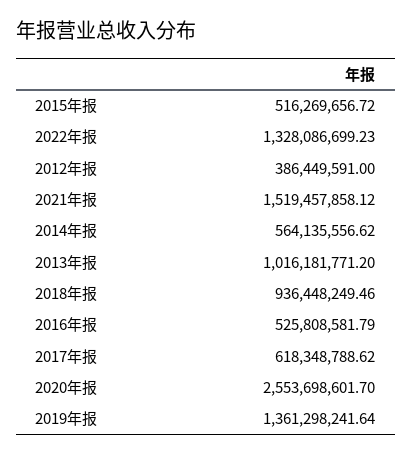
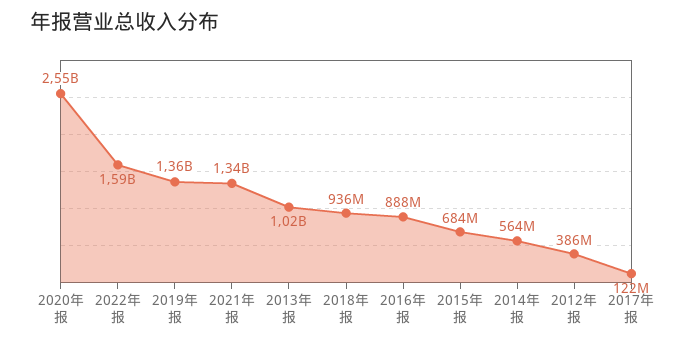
2015年报: 516269656.72 -> 684000000
2022年报: 1328086699.23 -> 1590000000
2021年报: 1519457858.12 -> 1340000000
2016年报: 525808581.79 -> 888000000
2017年报: 618348788.62 -> 122000000

